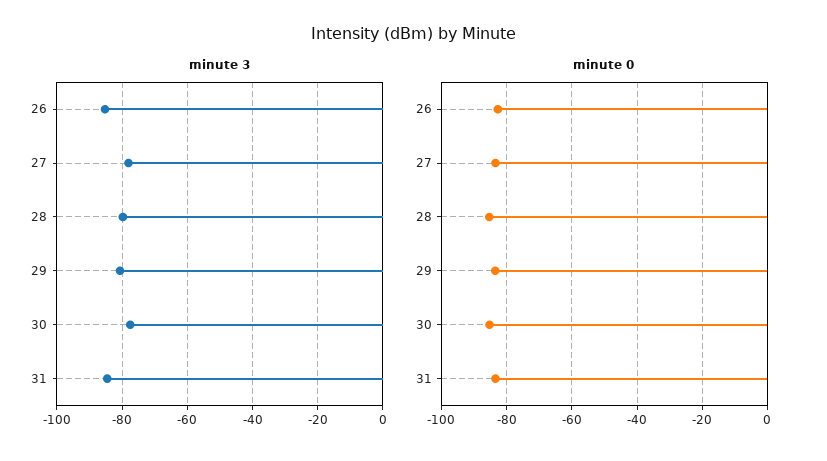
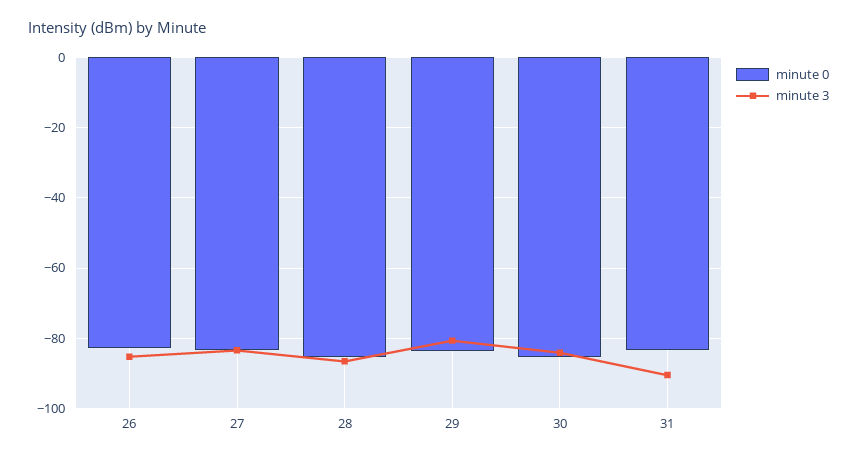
minute 3, 27: -78 -> -84
minute 3, 28: -80 -> -86
minute 3, 30: -78 -> -84
minute 3, 31: -84 -> -90

